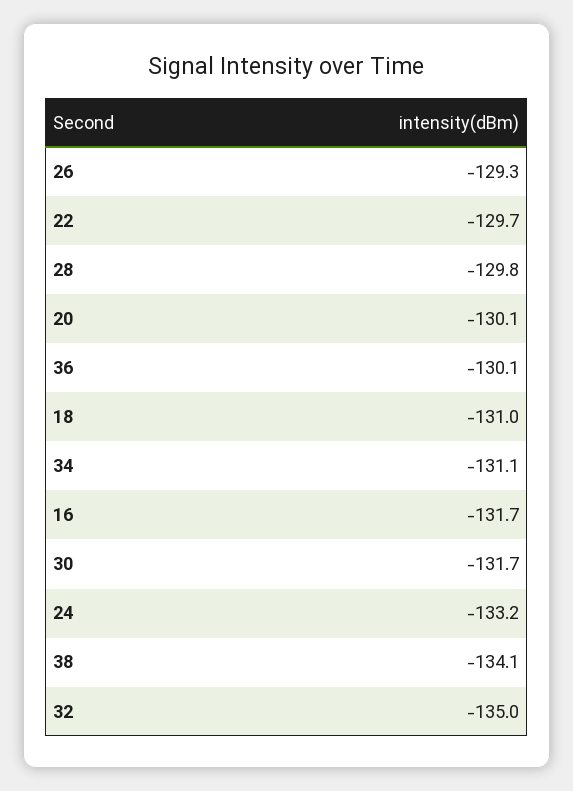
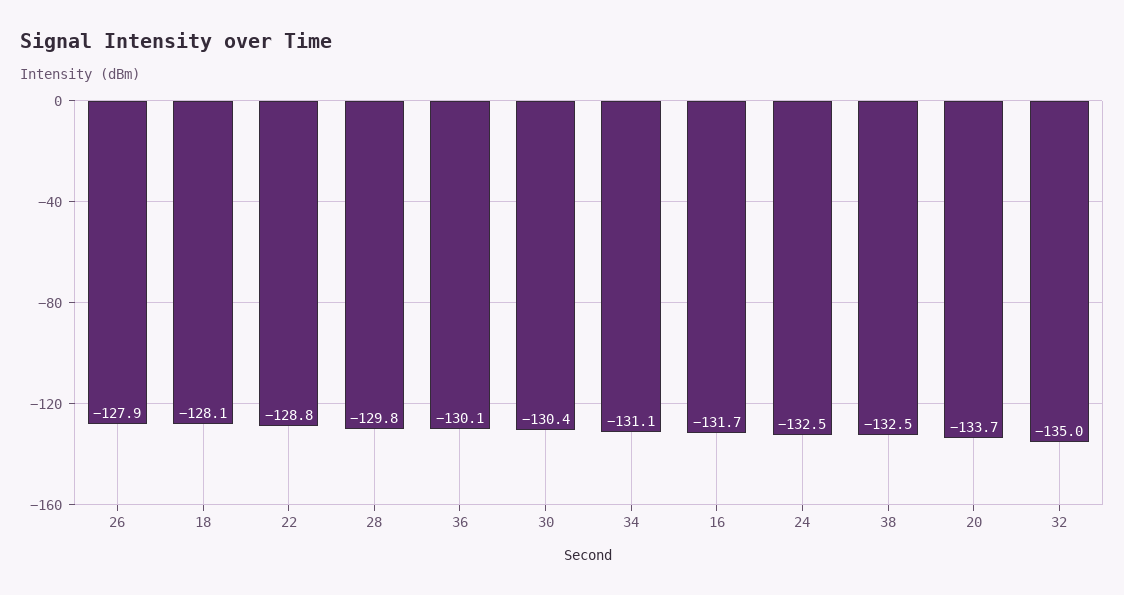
26: -129.3 -> -127.9
22: -129.7 -> -128.8
20: -130.1 -> -133.7
18: -131 -> -128.1
30: -131.7 -> -130.4
24: -133.2 -> -132.5
38: -134.1 -> -132.5

